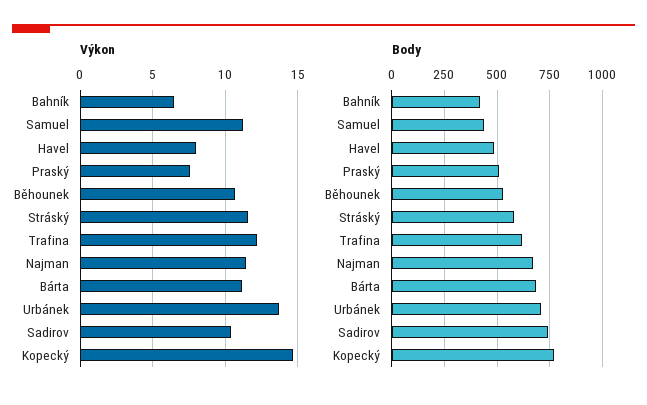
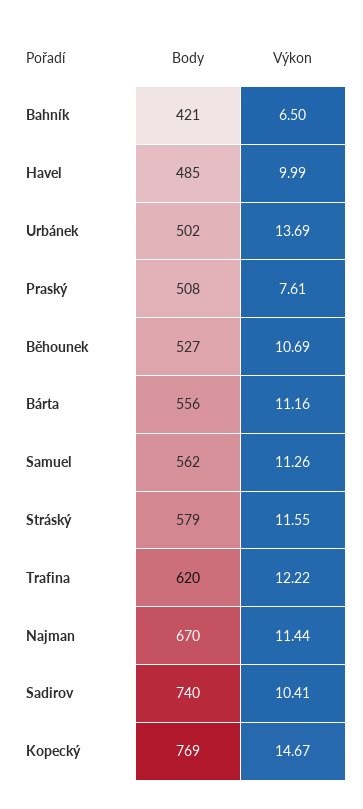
Výkon, Havel: 8 -> 9.99
Body, Samuel: 450 -> 562
Body, Bárta: 700 -> 556
Body, Urbánek: 700 -> 502

